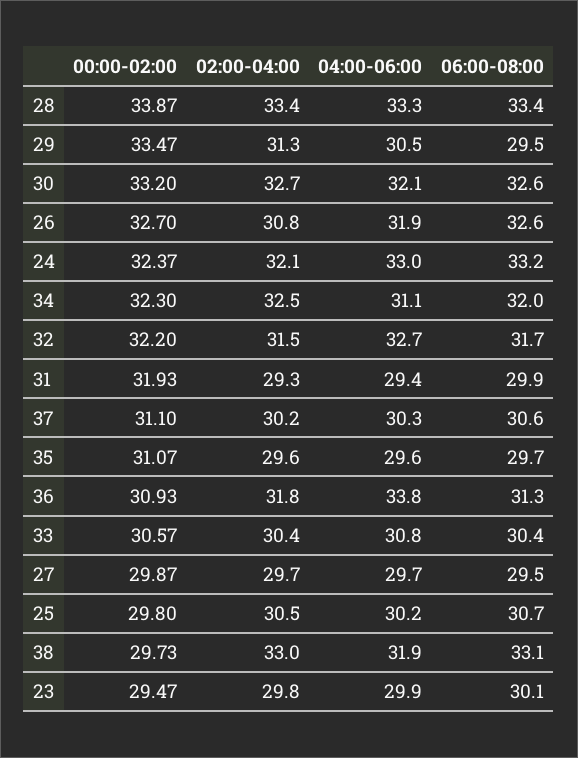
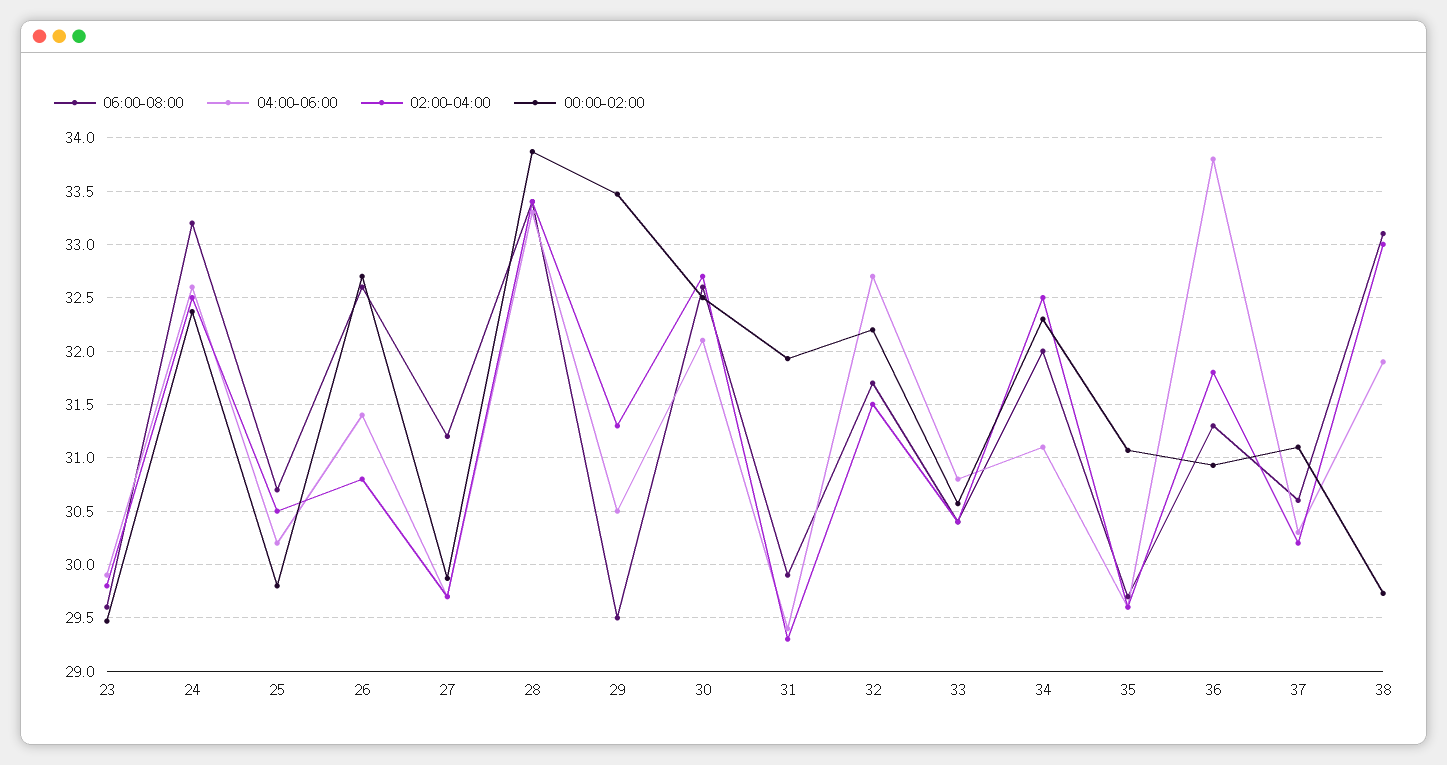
00:00-02:00, 30: 33.2 -> 32.5
04:00-06:00, 26: 31.9 -> 31.4
02:00-04:00, 24: 32.1 -> 32.5
04:00-06:00, 24: 33 -> 32.6
06:00-08:00, 27: 29.5 -> 31.2
06:00-08:00, 23: 30.1 -> 29.6

